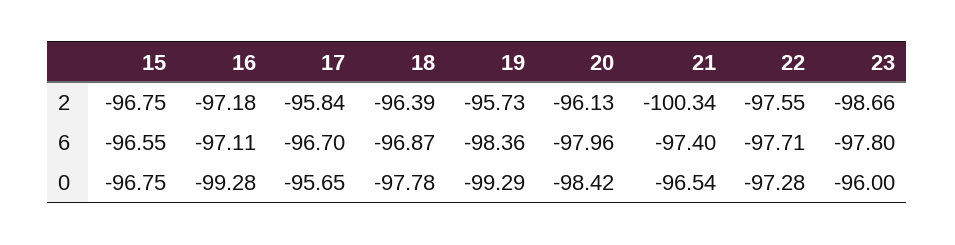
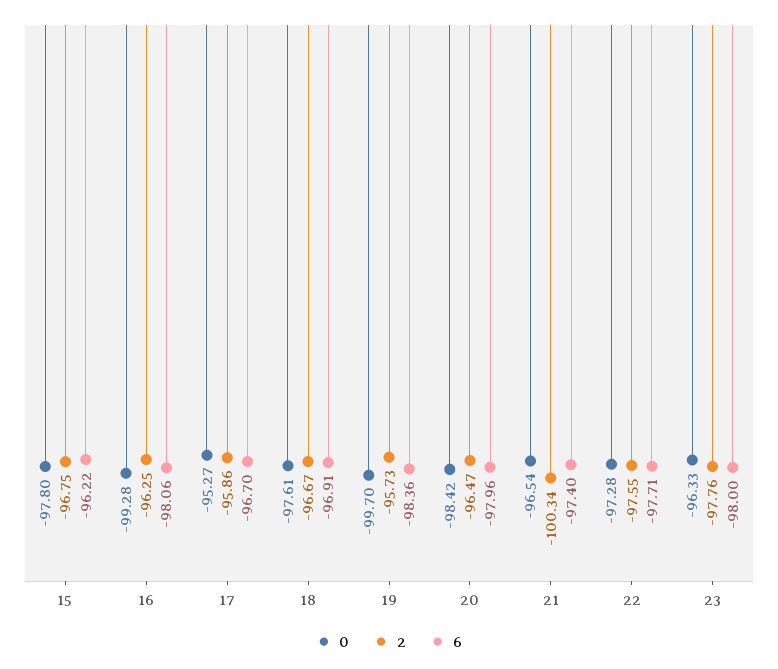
2, 16: -97.18 -> -96.25
2, 17: -95.84 -> -95.86
2, 18: -96.39 -> -96.67
2, 20: -96.13 -> -96.47
2, 23: -98.66 -> -97.76
6, 15: -96.55 -> -96.22
6, 16: -97.11 -> -98.06
6, 18: -96.87 -> -96.91
6, 23: -97.8 -> -98
0, 15: -96.75 -> -97.8
0, 17: -95.65 -> -95.27
0, 18: -97.78 -> -97.61
0, 19: -99.29 -> -99.7
0, 23: -96 -> -96.33

